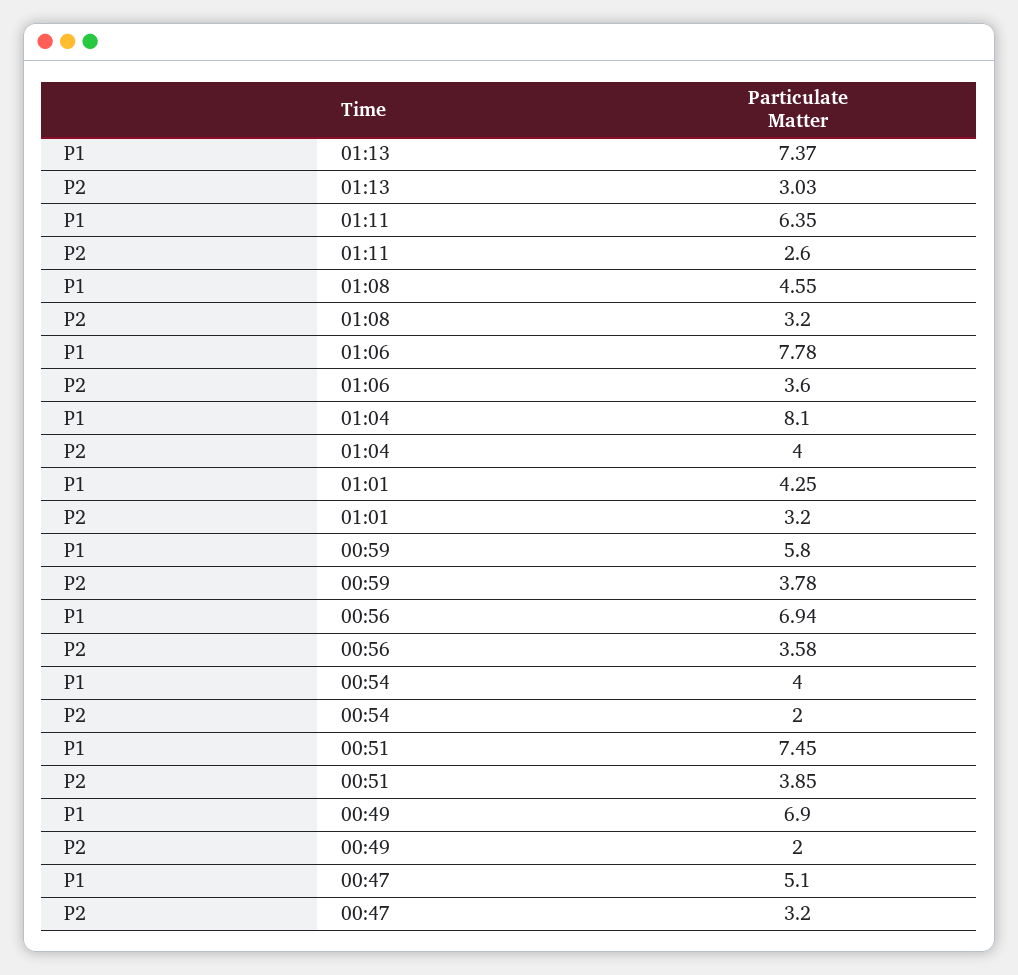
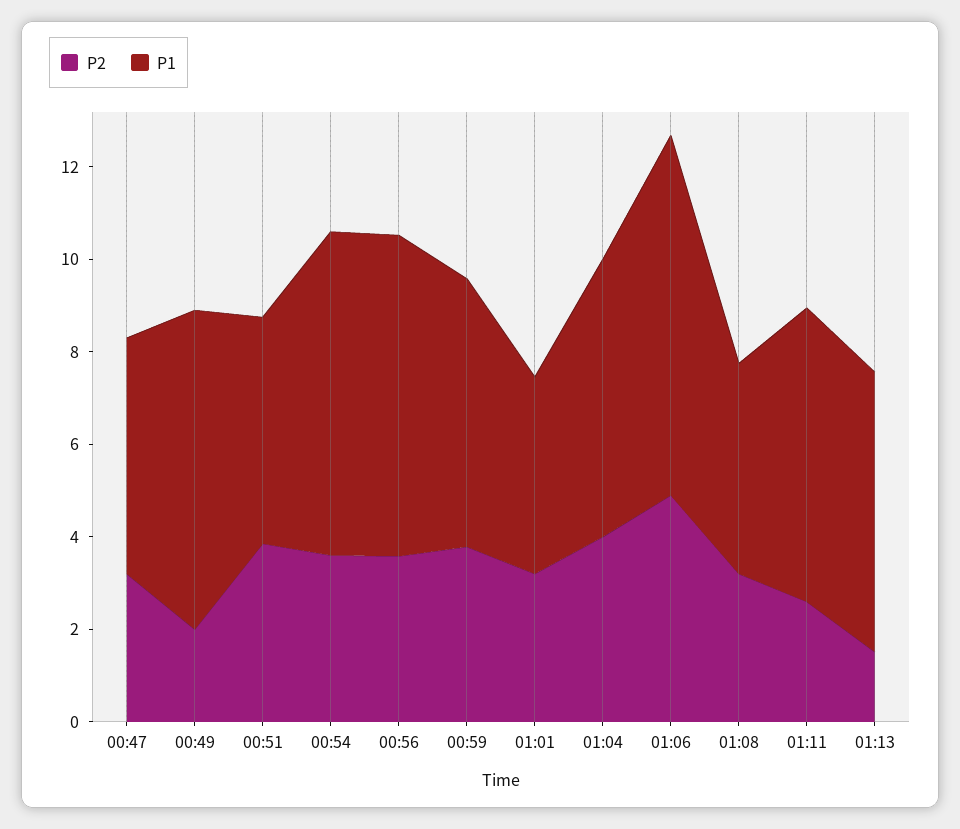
P1, 01:13: 7.37 -> 6
P2, 01:13: 3.03 -> 1.5
P2, 01:06: 3.6 -> 5
P1, 01:04: 8.1 -> 6
P1, 00:54: 4 -> 7
P2, 00:54: 2 -> 3.5
P1, 00:51: 7.45 -> 5

